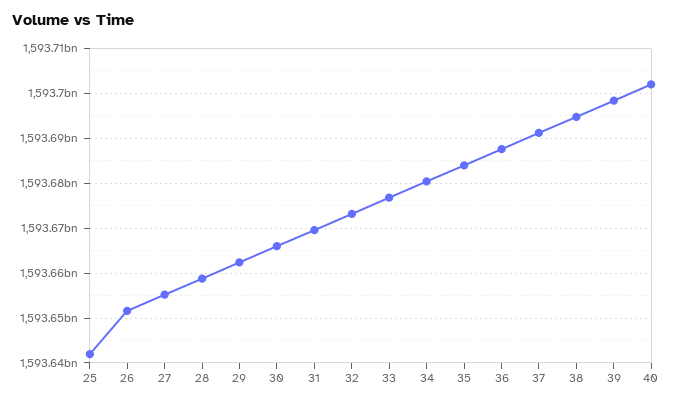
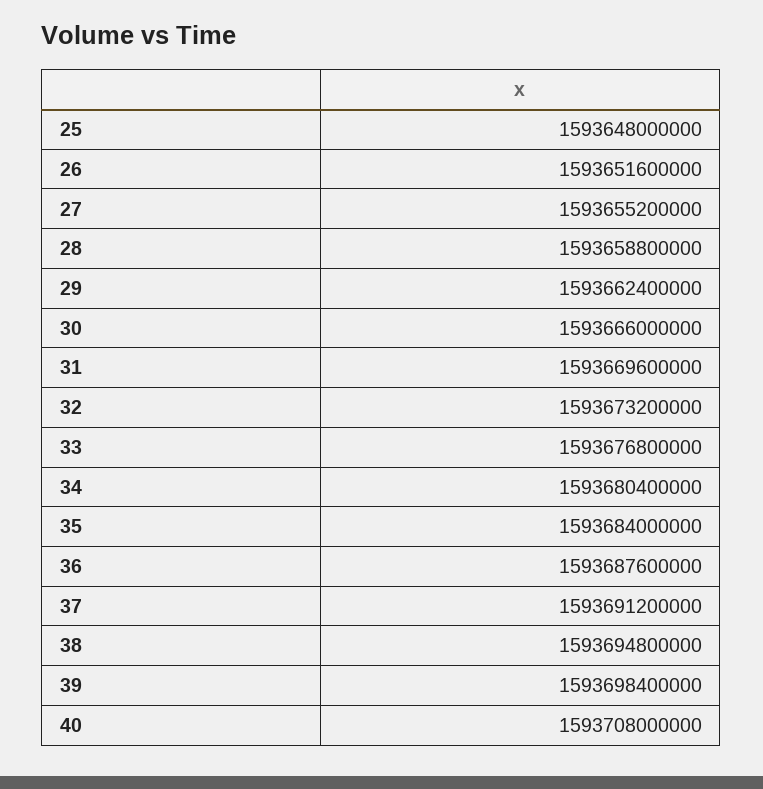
25: 1593642000000 -> 1593648000000
40: 1593702000000 -> 1593708000000

